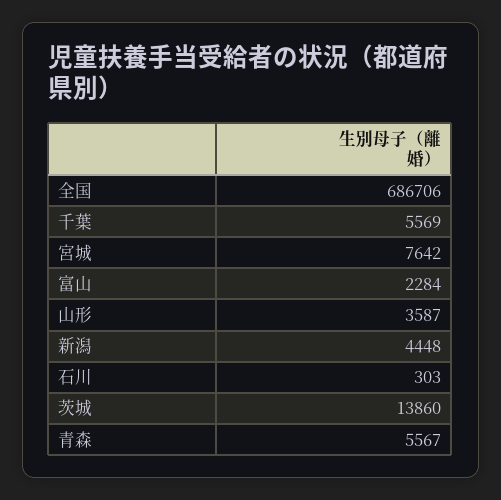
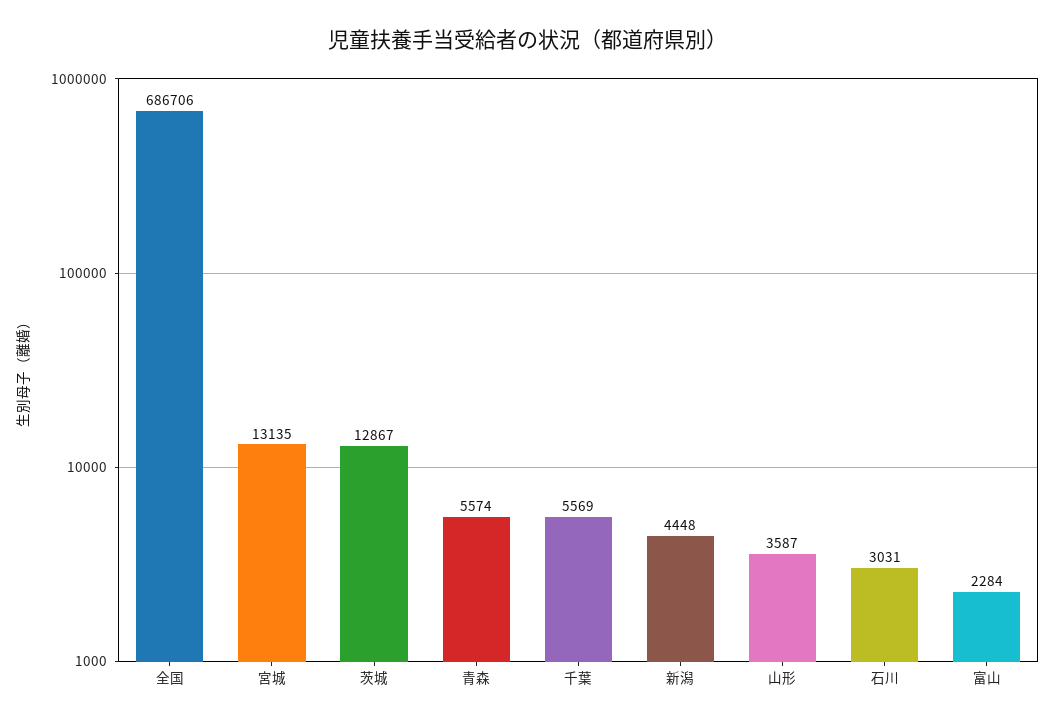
宮城: 7642 -> 13135
石川: 303 -> 3031
茨城: 13860 -> 12867
青森: 5567 -> 5574

